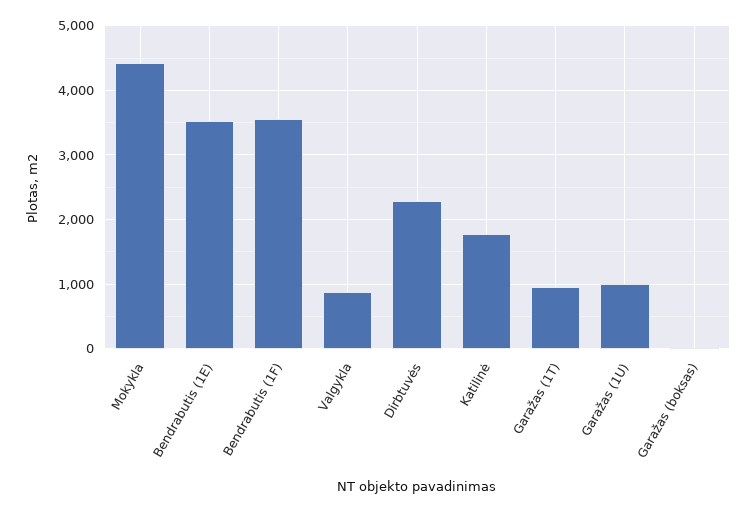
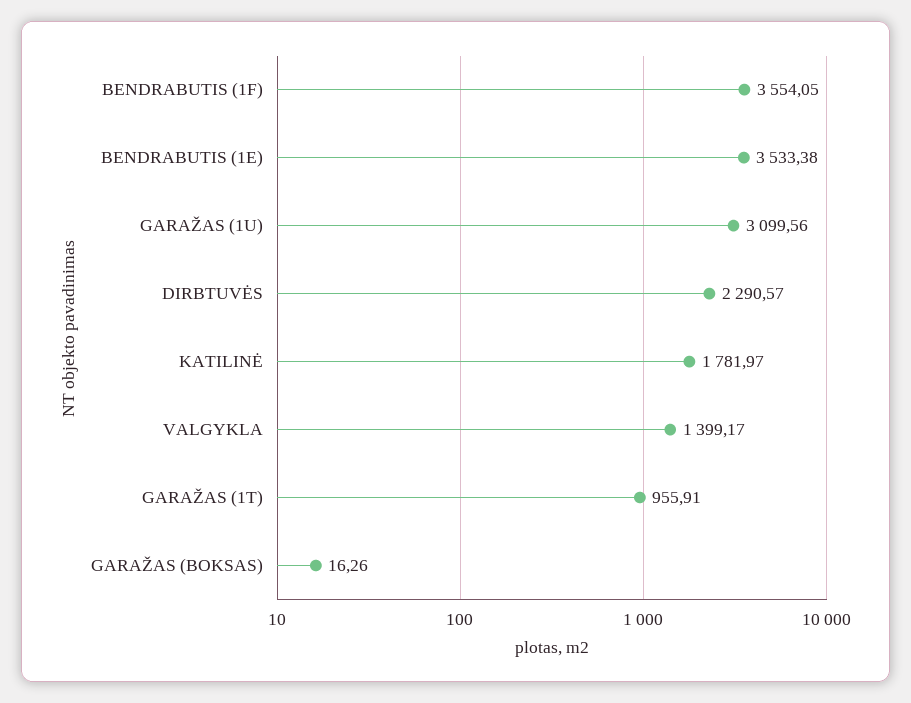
Mokykla: 4400 -> none
Valgykla: 900 -> 1399.17
Garažas (1U): 1000 -> 3099.56

